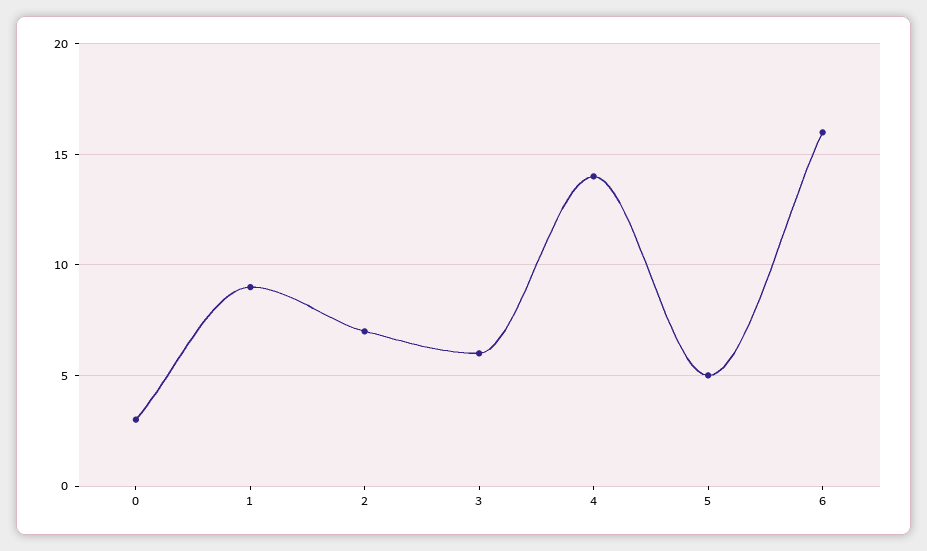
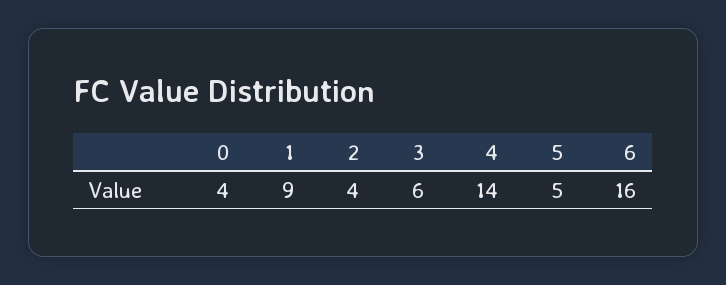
0: 3 -> 4
2: 7 -> 4

